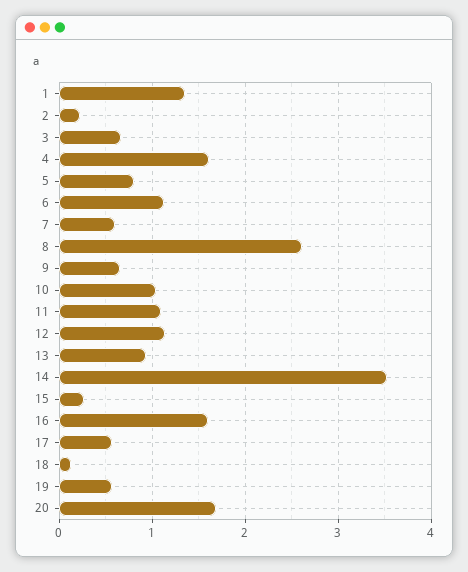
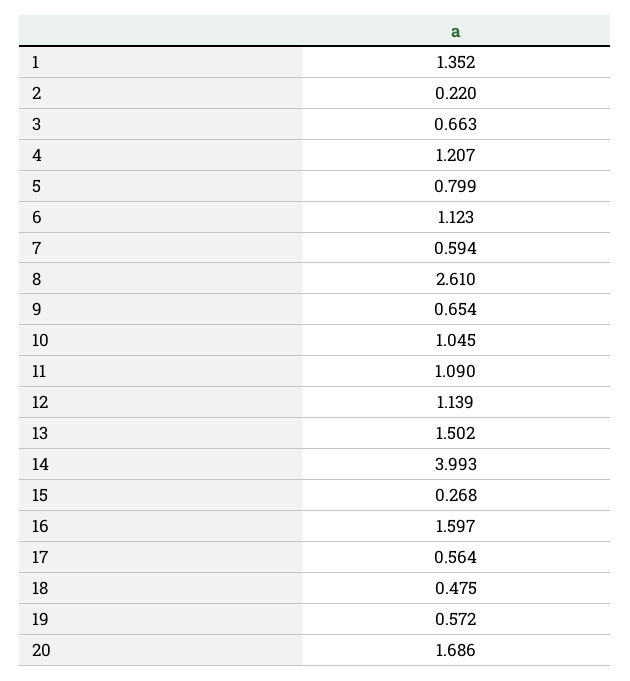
4: 1.6 -> 1.207
13: 0.9 -> 1.502
14: 3.5 -> 3.993
18: 0.1 -> 0.475

